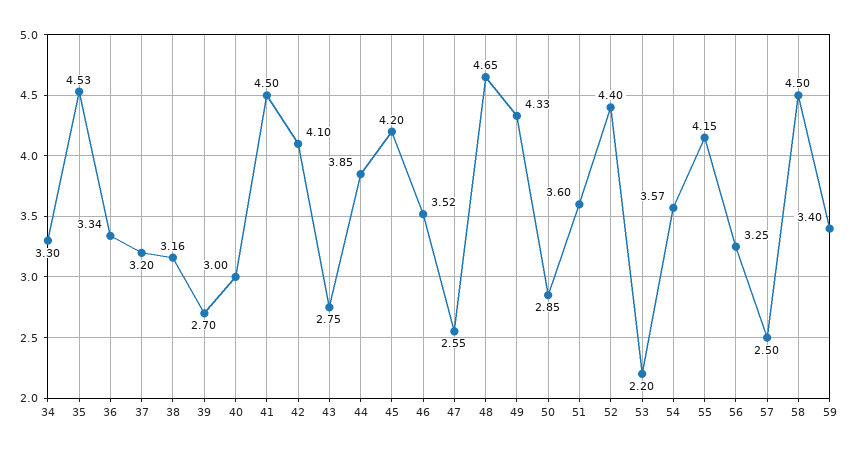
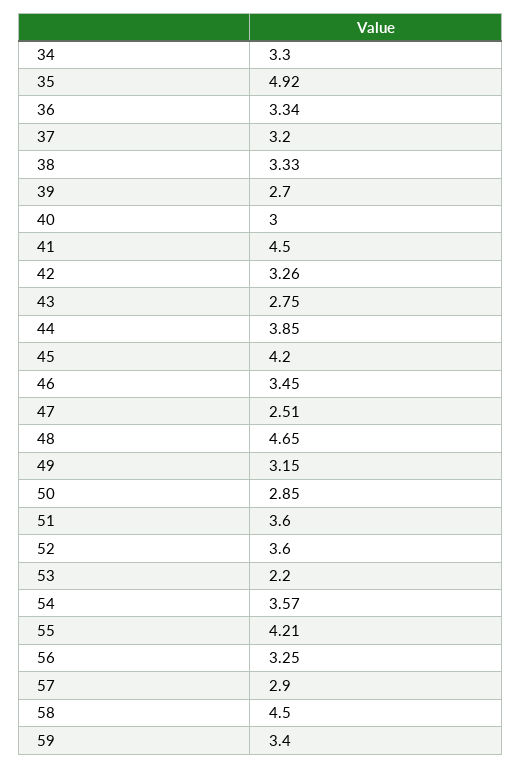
35: 4.53 -> 4.92
38: 3.16 -> 3.33
42: 4.1 -> 3.26
46: 3.52 -> 3.45
47: 2.55 -> 2.51
49: 4.33 -> 3.15
52: 4.4 -> 3.6
55: 4.15 -> 4.21
57: 2.5 -> 2.9

